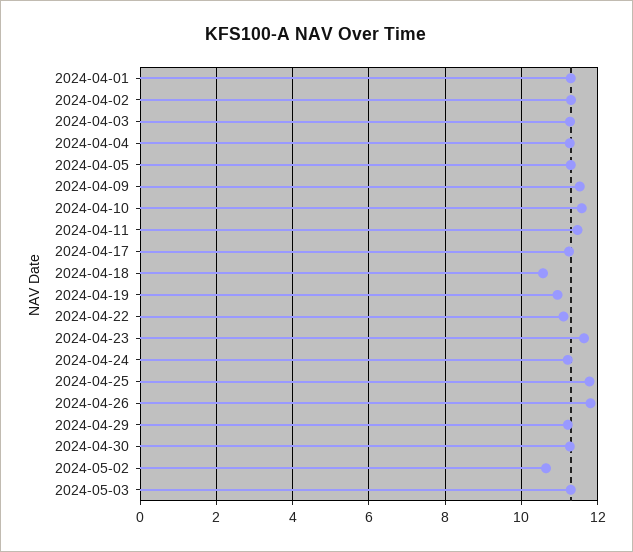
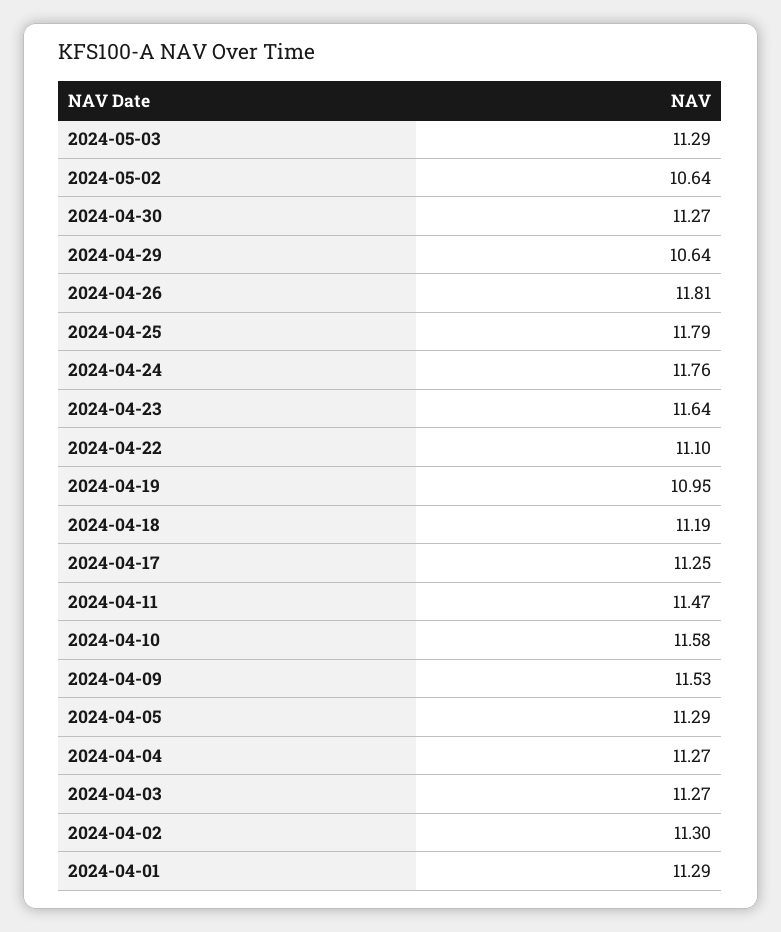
2024-04-18: 10.6 -> 11.19
2024-04-24: 11.2 -> 11.76
2024-04-29: 11.2 -> 10.64

